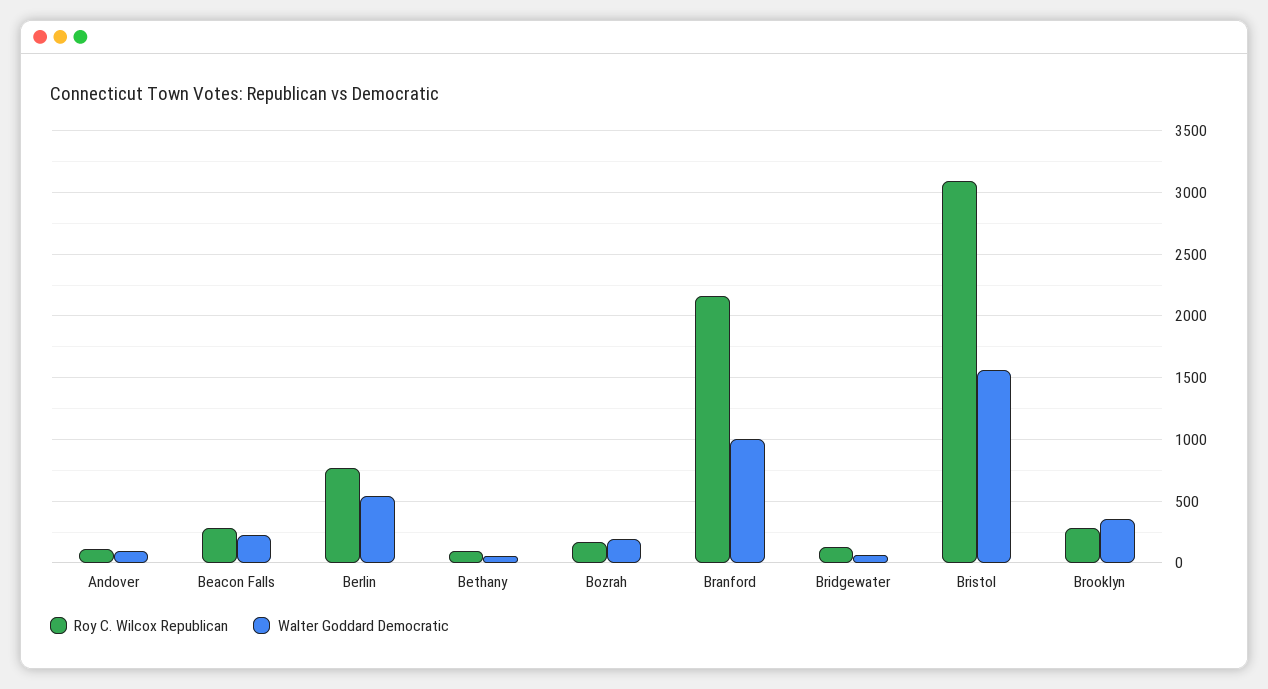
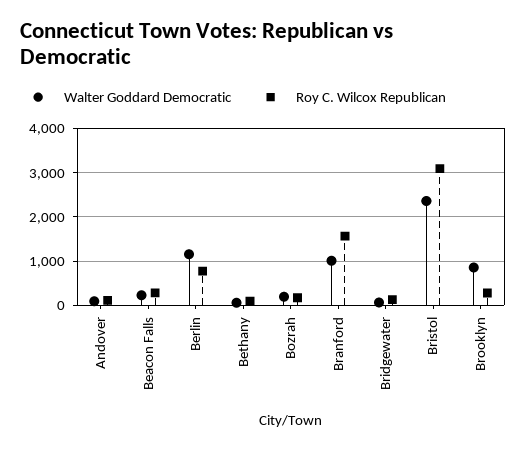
Walter Goddard Democratic, Berlin: 550 -> 1200
Roy C. Wilcox Republican, Branford: 2150 -> 1600
Walter Goddard Democratic, Bristol: 1550 -> 2400
Walter Goddard Democratic, Brooklyn: 350 -> 800

